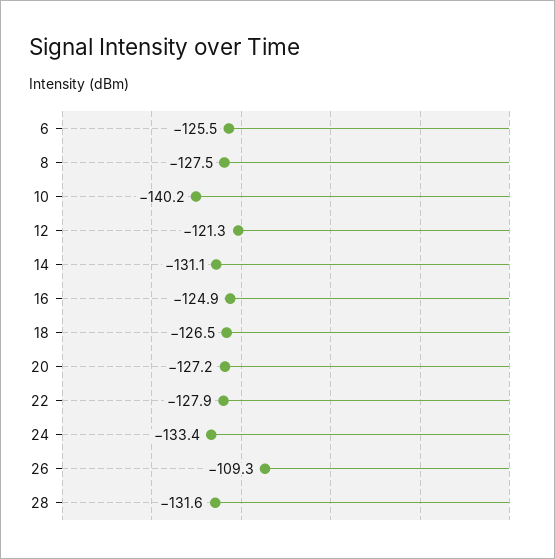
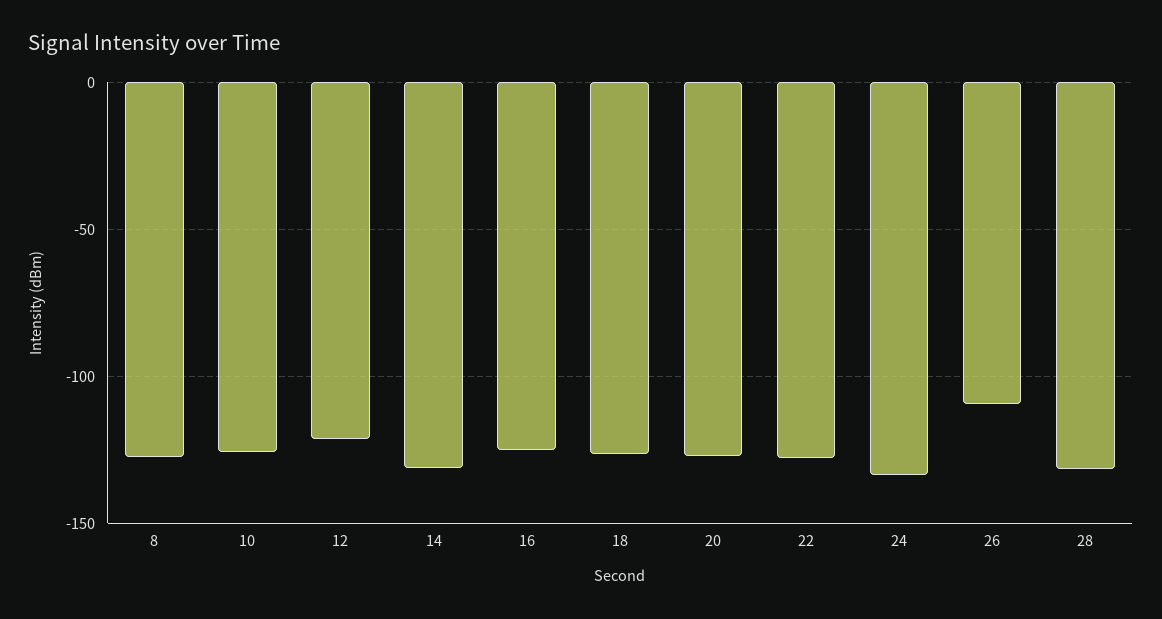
6: -125.5 -> none
10: -140.2 -> -125

